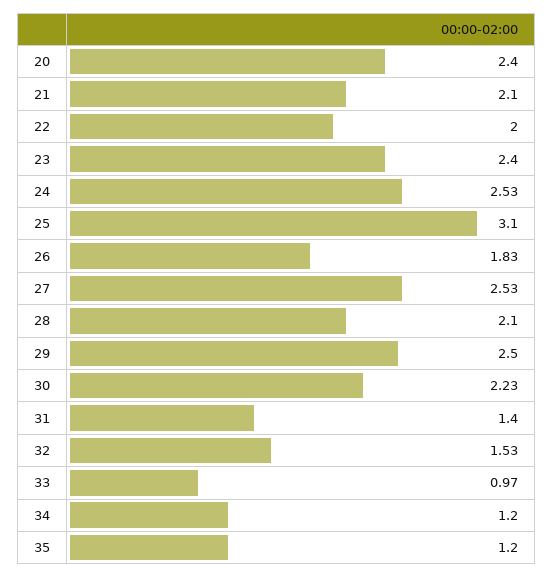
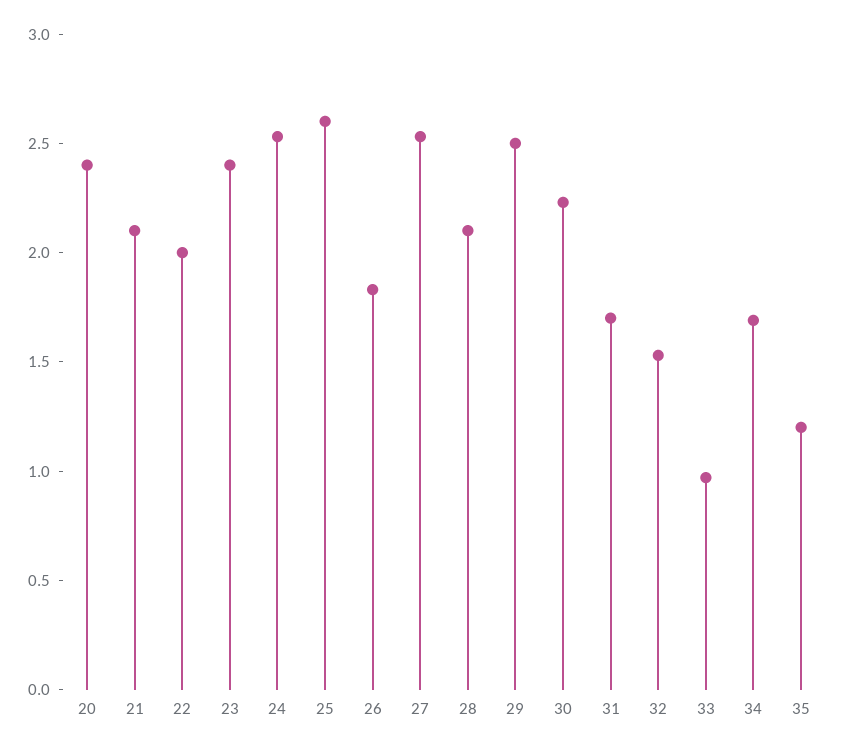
25: 3.1 -> 2.6
31: 1.4 -> 1.7
34: 1.2 -> 1.7

